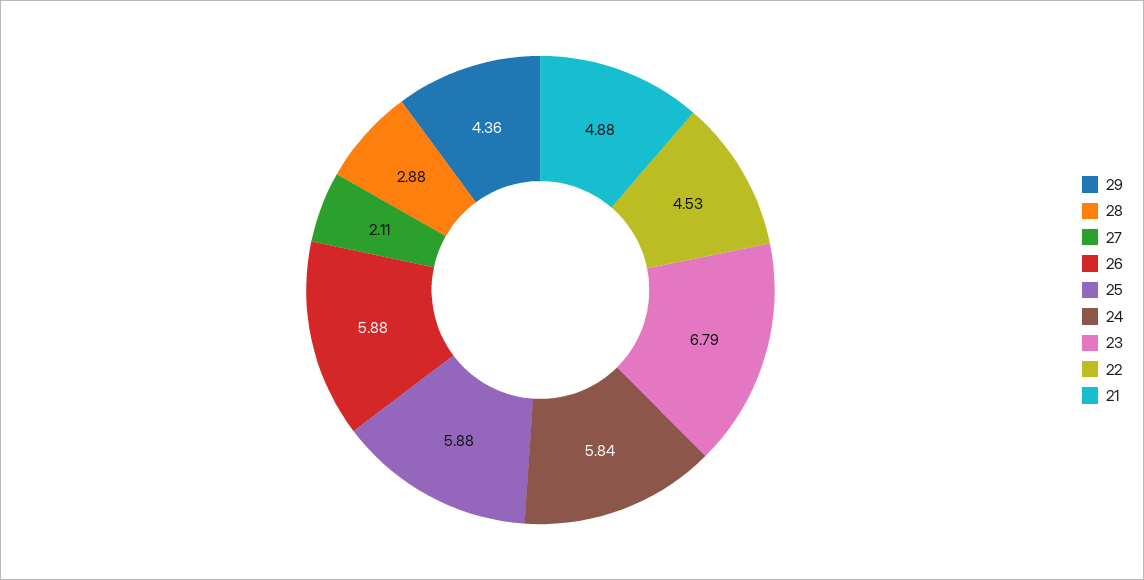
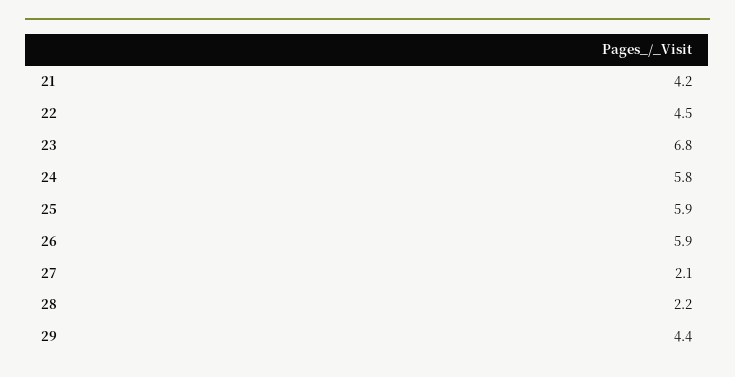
28: 2.88 -> 2.2
21: 4.88 -> 4.2

